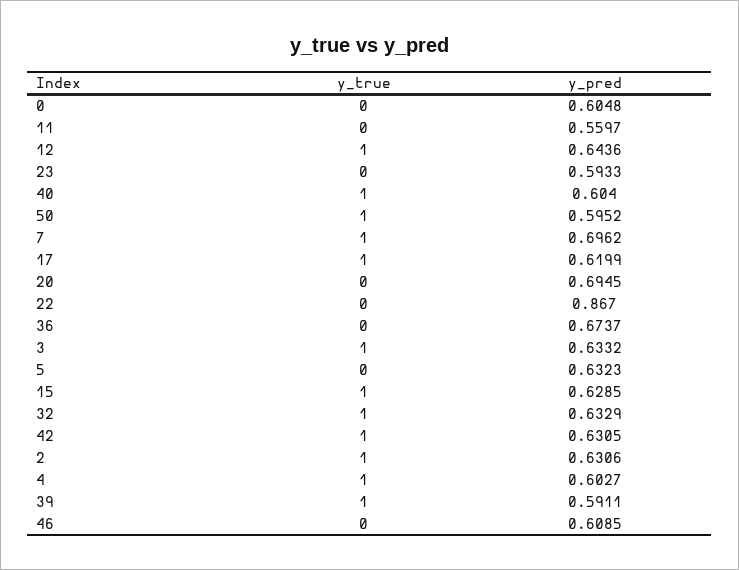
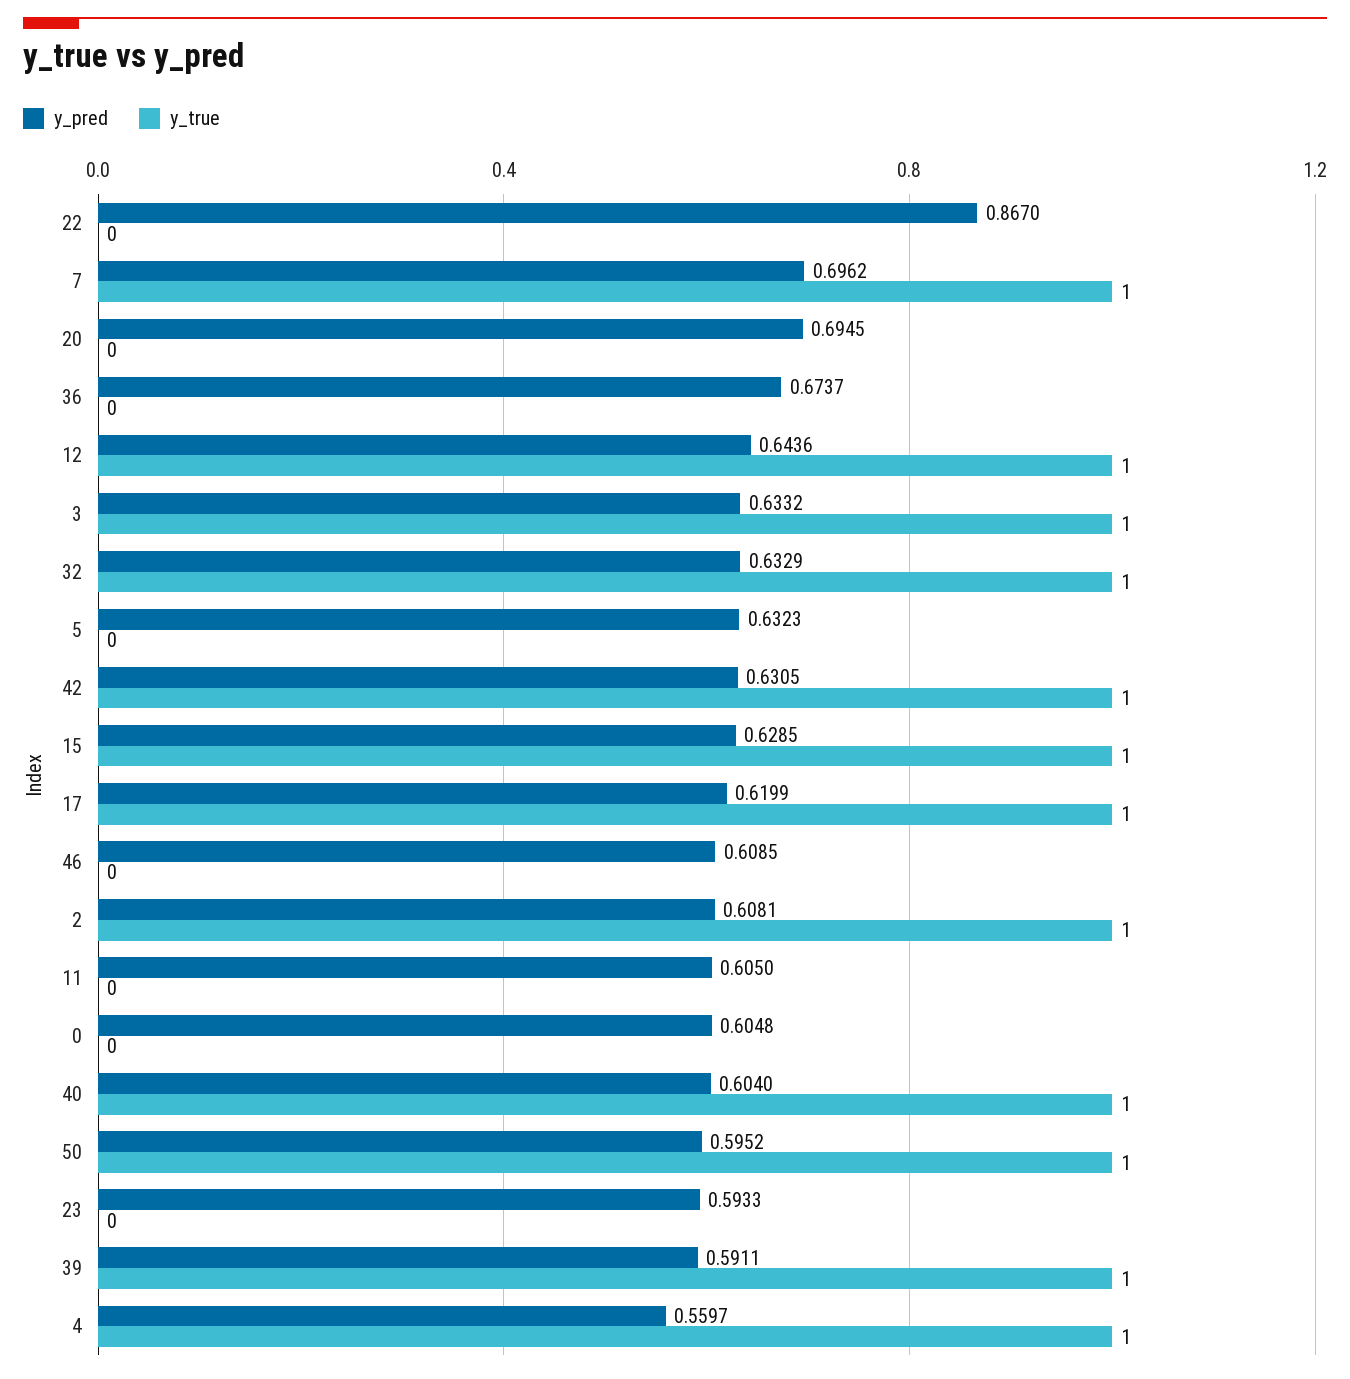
y_pred, 11: 0.5597 -> 0.605
y_pred, 2: 0.6306 -> 0.6081
y_pred, 4: 0.6027 -> 0.5597

